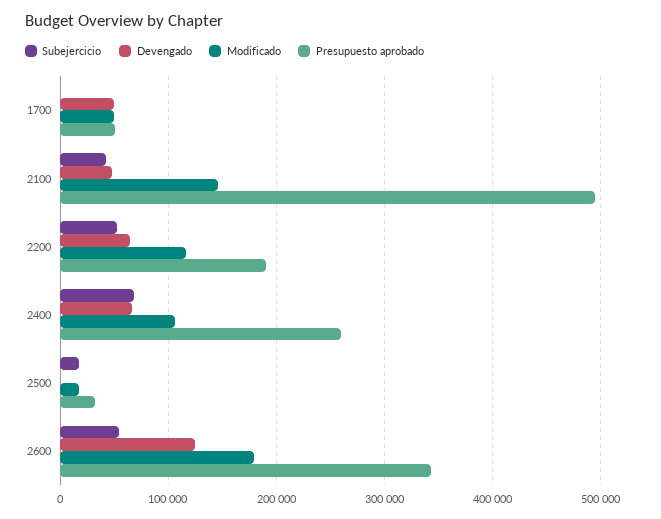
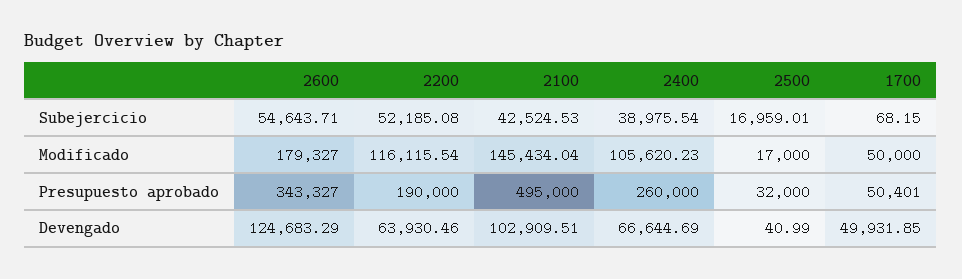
Devengado, 2100: 50000 -> 102909.51
Subejercicio, 2400: 70000 -> 38975.54

